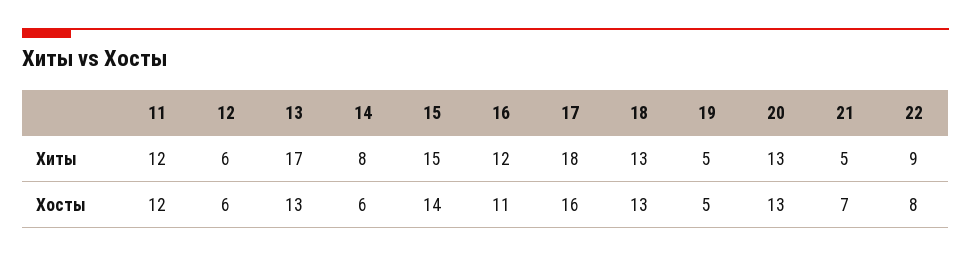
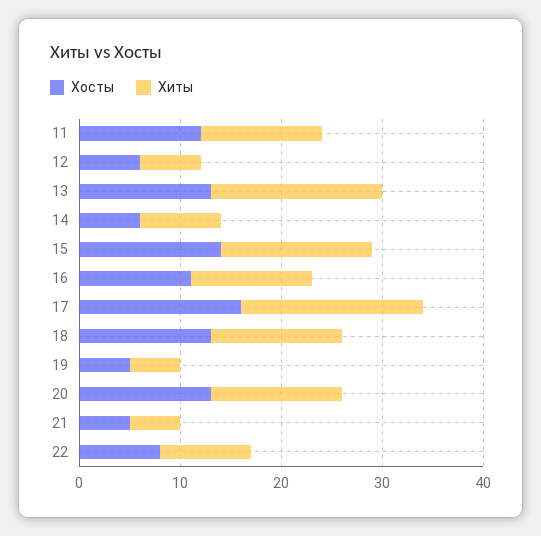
Хосты, 21: 7 -> 5

